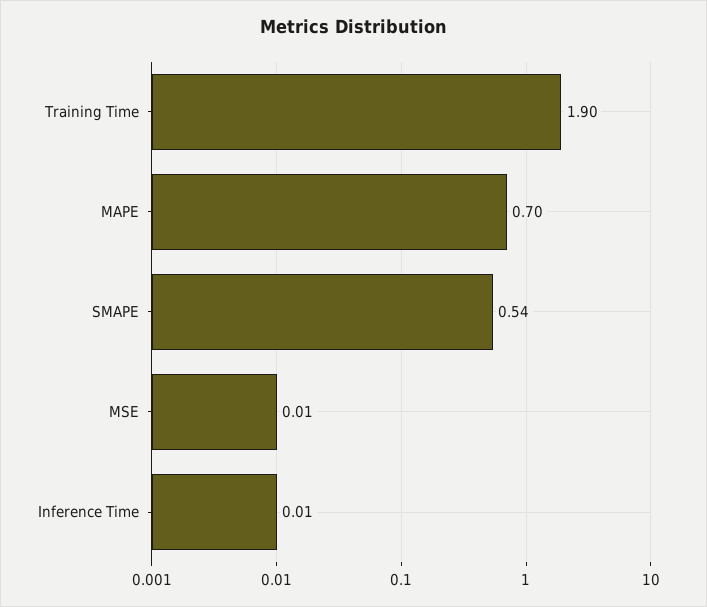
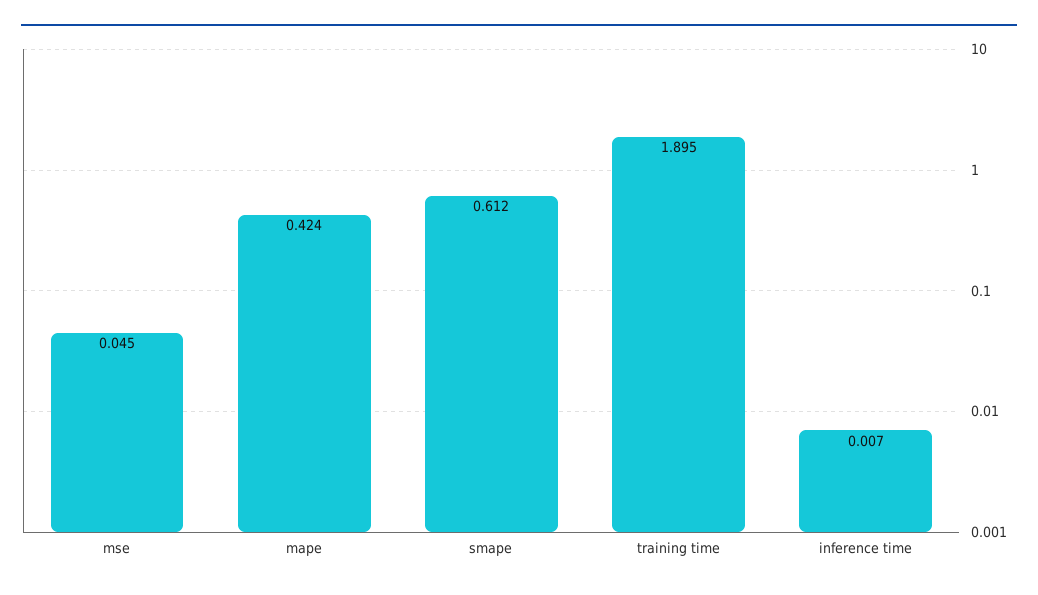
MAPE: 0.7 -> 0.424
SMAPE: 0.54 -> 0.612
MSE: 0.01 -> 0.045

